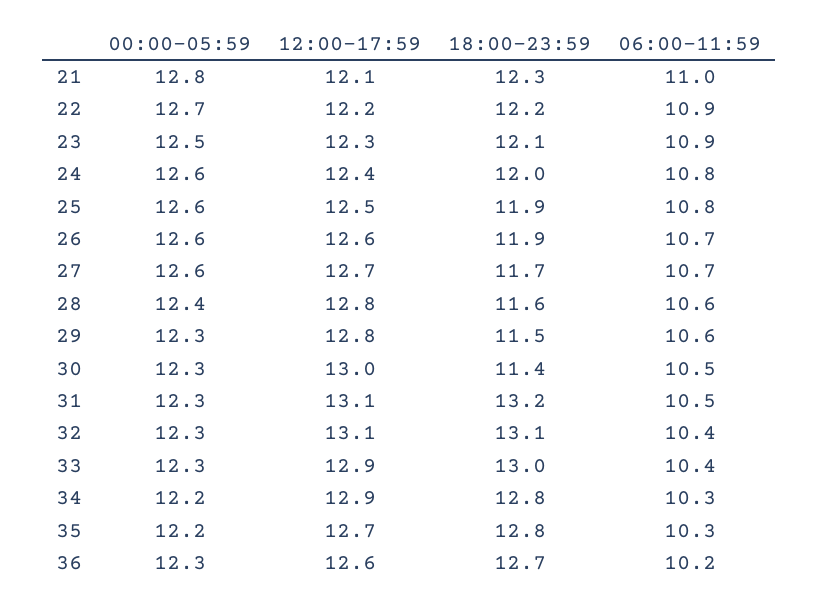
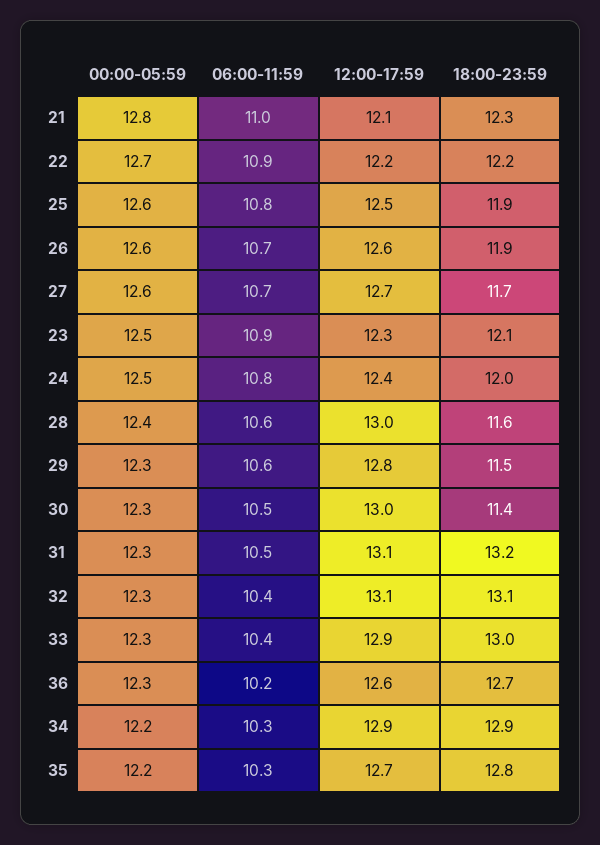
00:00-05:59, 24: 12.6 -> 12.5
12:00-17:59, 28: 12.8 -> 13
18:00-23:59, 34: 12.8 -> 12.9

